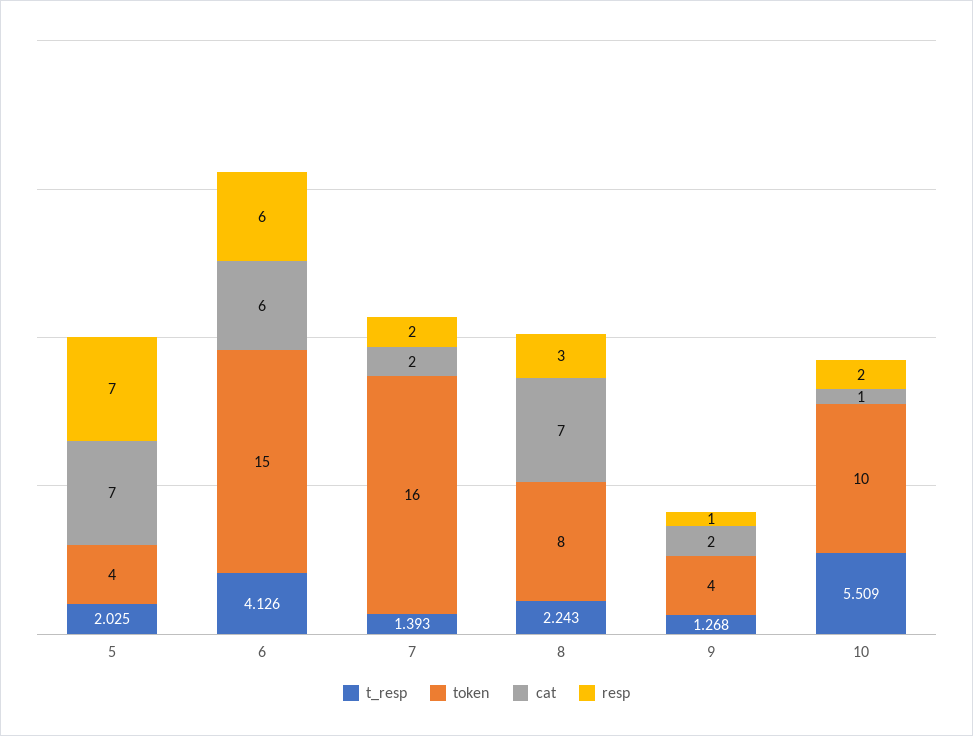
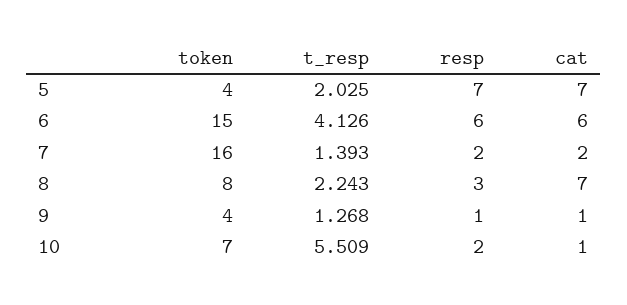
cat, 9: 2 -> 1
token, 10: 10 -> 7

